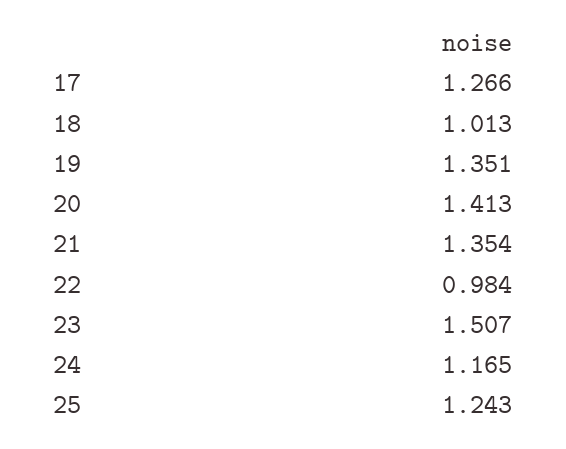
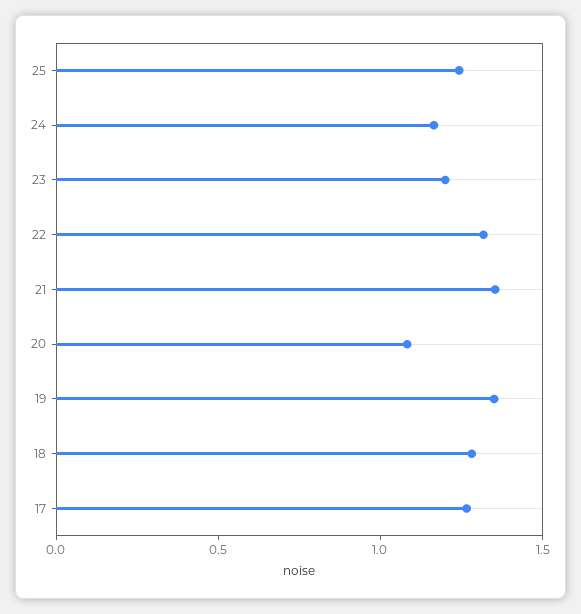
18: 1.013 -> 1.3
20: 1.413 -> 1.1
22: 0.984 -> 1.3
23: 1.507 -> 1.2

